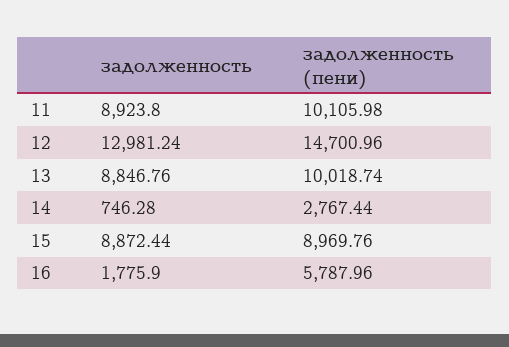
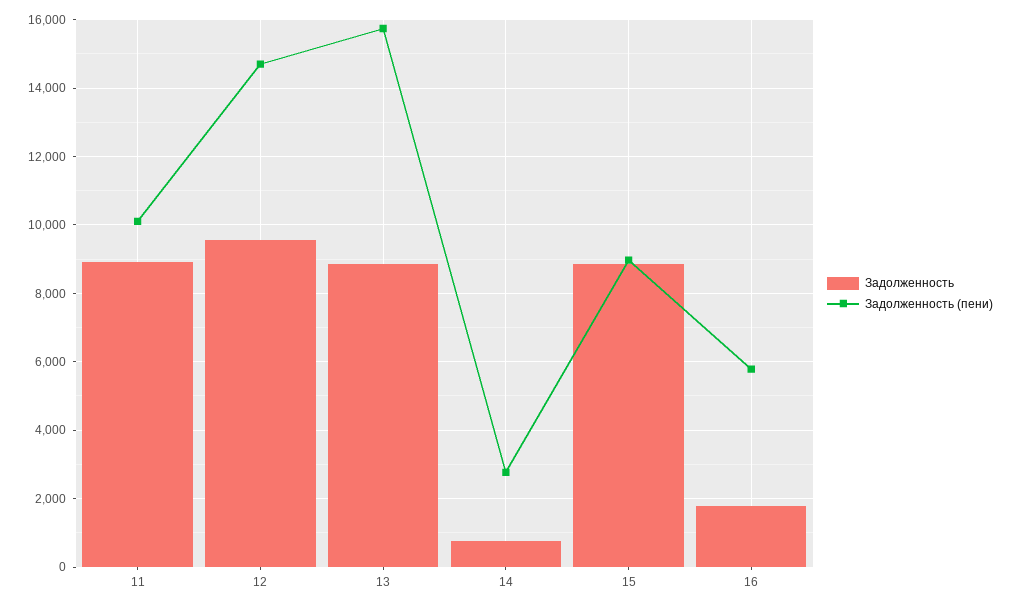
задолженность, 12: 12981.24 -> 9600
задолженность (пени), 13: 10018.74 -> 15800

